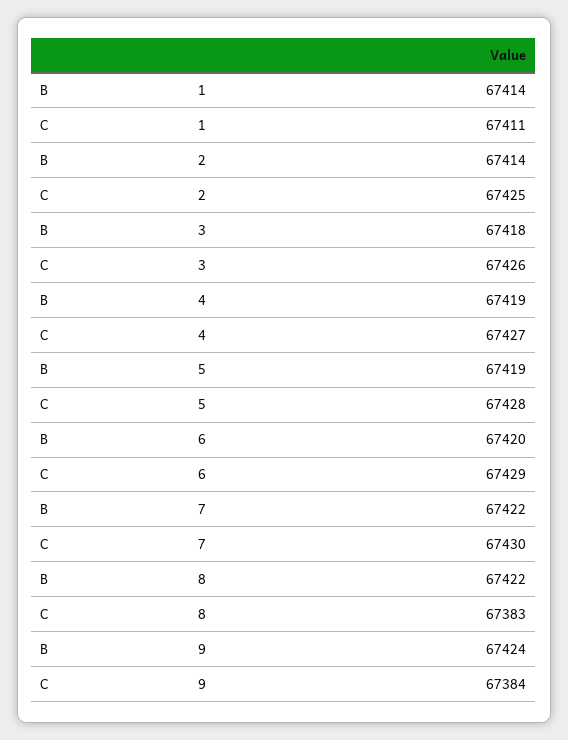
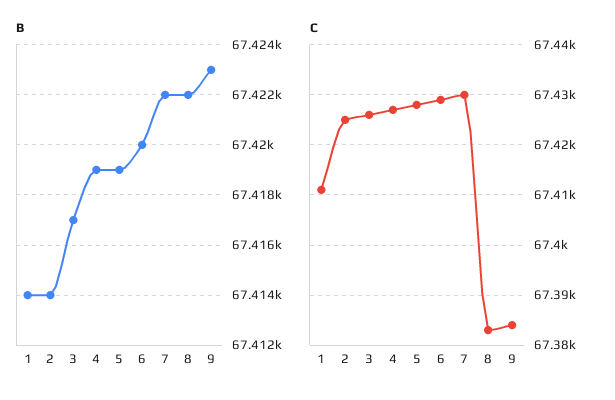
B, 3: 67418 -> 67417
B, 9: 67424 -> 67423

